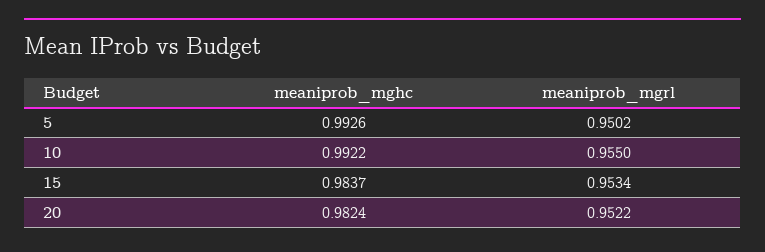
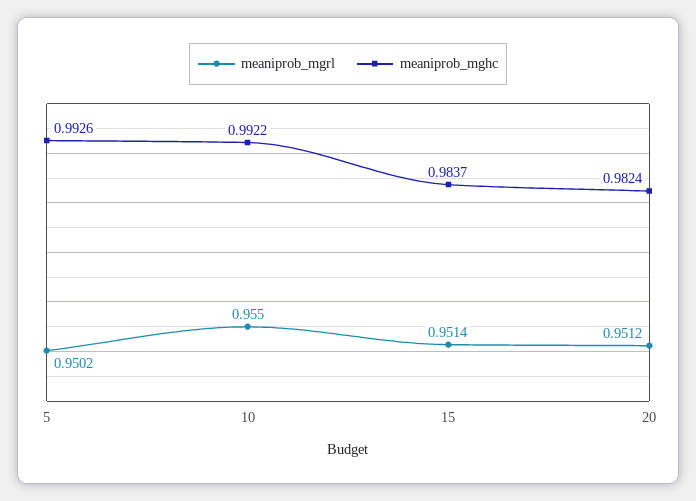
meaniprob_mgrl, 15: 0.9534 -> 0.9514
meaniprob_mgrl, 20: 0.9522 -> 0.9512

